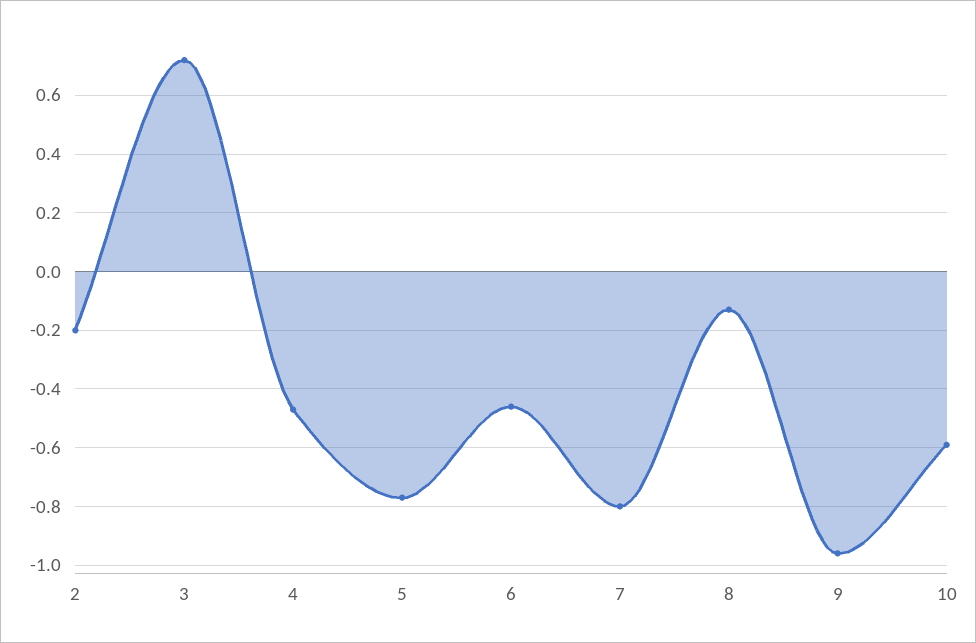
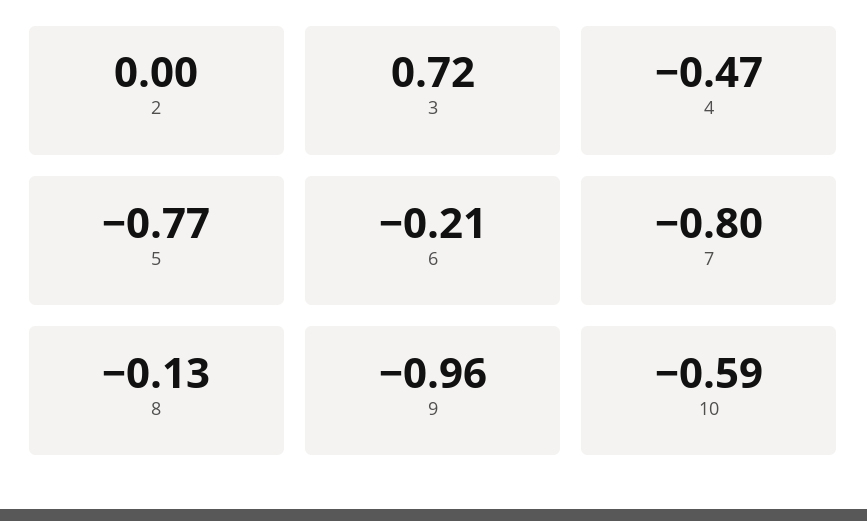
2: -0.2 -> 0
6: -0.45 -> -0.21

